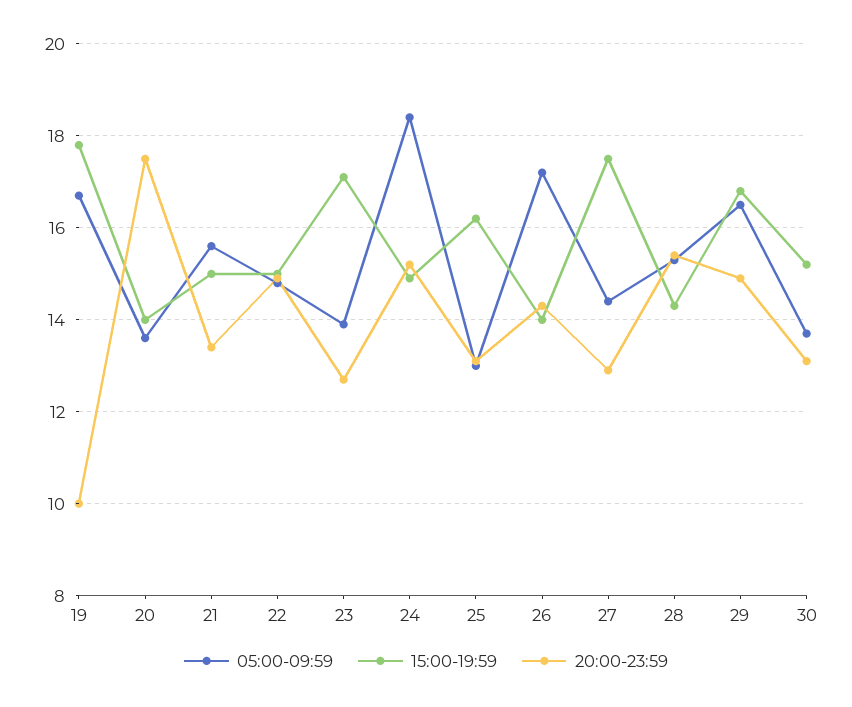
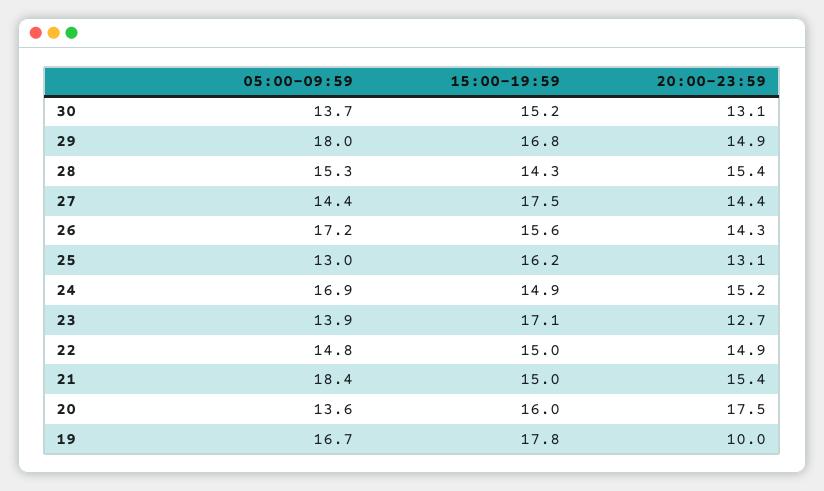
15:00-19:59, 20: 14 -> 16
05:00-09:59, 21: 15.5 -> 18.4
20:00-23:59, 21: 13.5 -> 15.4
05:00-09:59, 24: 18.5 -> 16.9
15:00-19:59, 26: 14 -> 15.6
20:00-23:59, 27: 13 -> 14.4
05:00-09:59, 29: 16.5 -> 18

